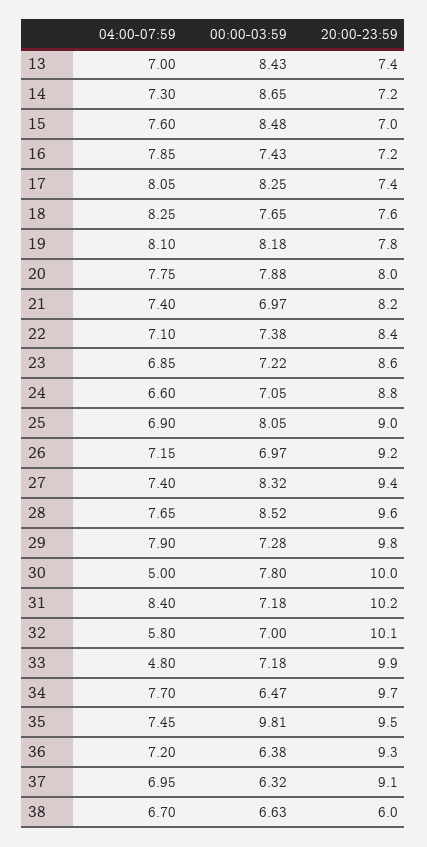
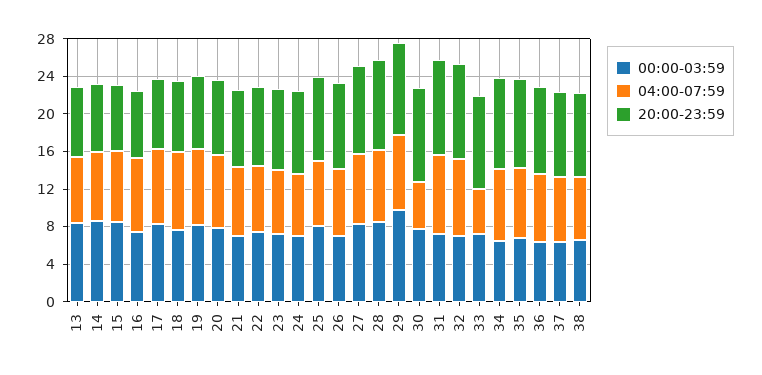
00:00-03:59, 29: 7.28 -> 10
04:00-07:59, 32: 5.8 -> 8
00:00-03:59, 35: 9.81 -> 7
20:00-23:59, 38: 6 -> 9

